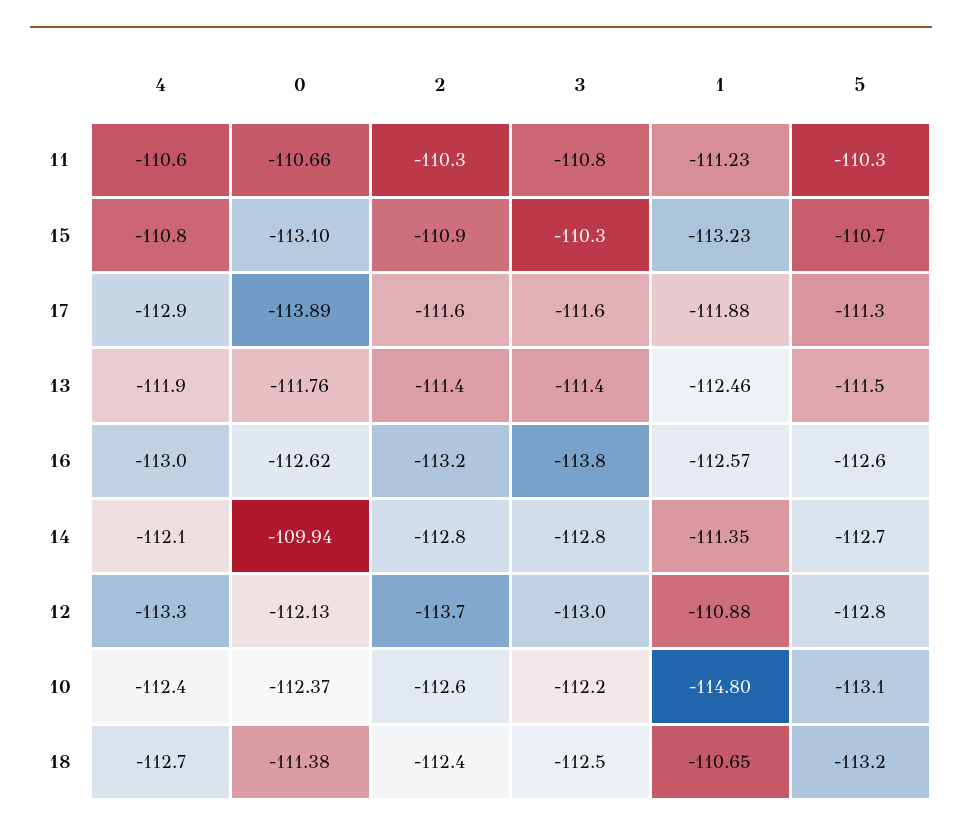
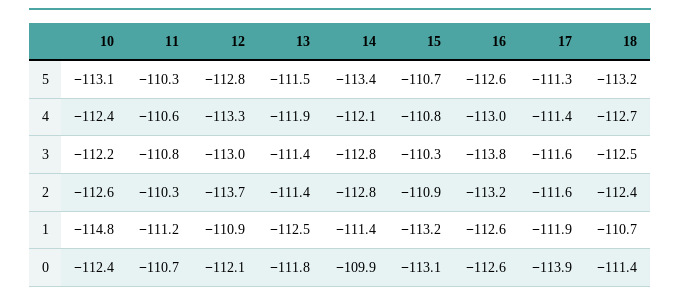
4, 17: -112.9 -> -111.4
5, 14: -112.7 -> -113.4

